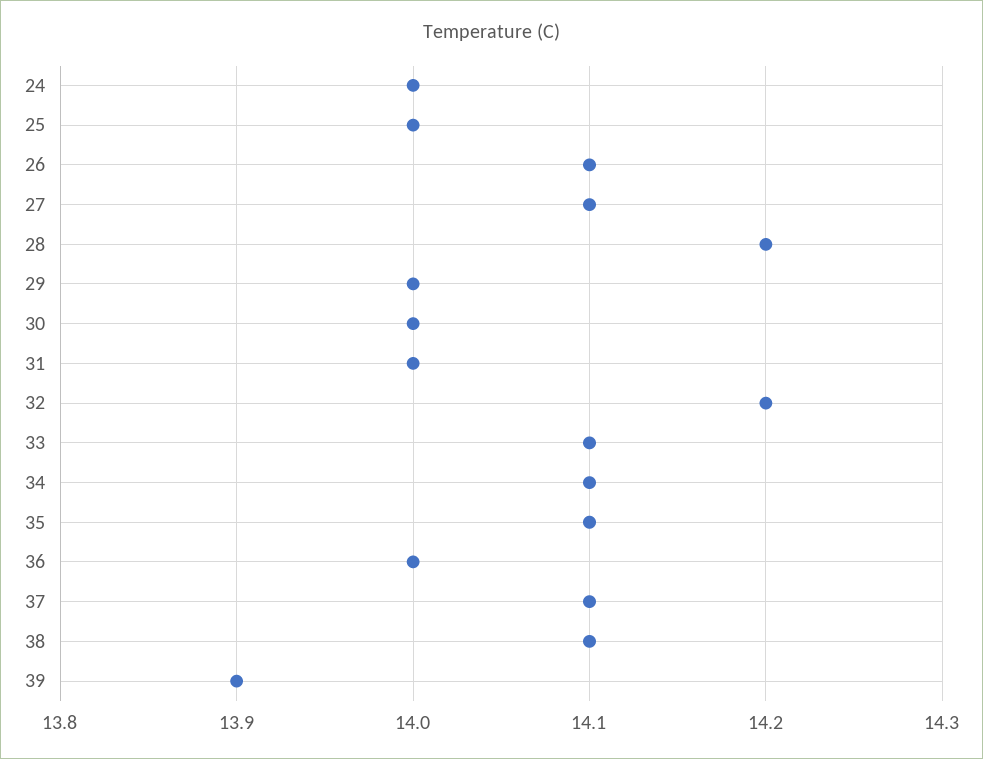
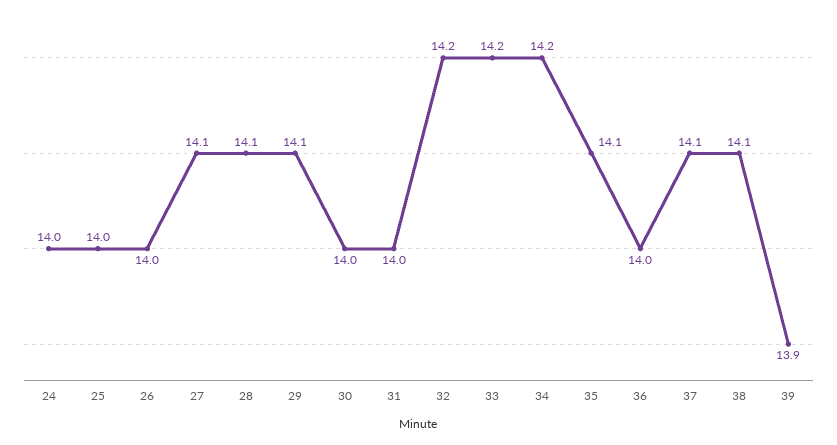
26: 14.1 -> 14
28: 14.2 -> 14.1
29: 14 -> 14.1
33: 14.1 -> 14.2
34: 14.1 -> 14.2

